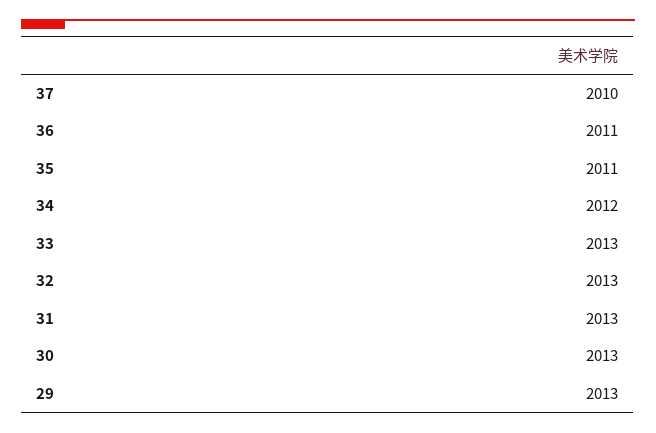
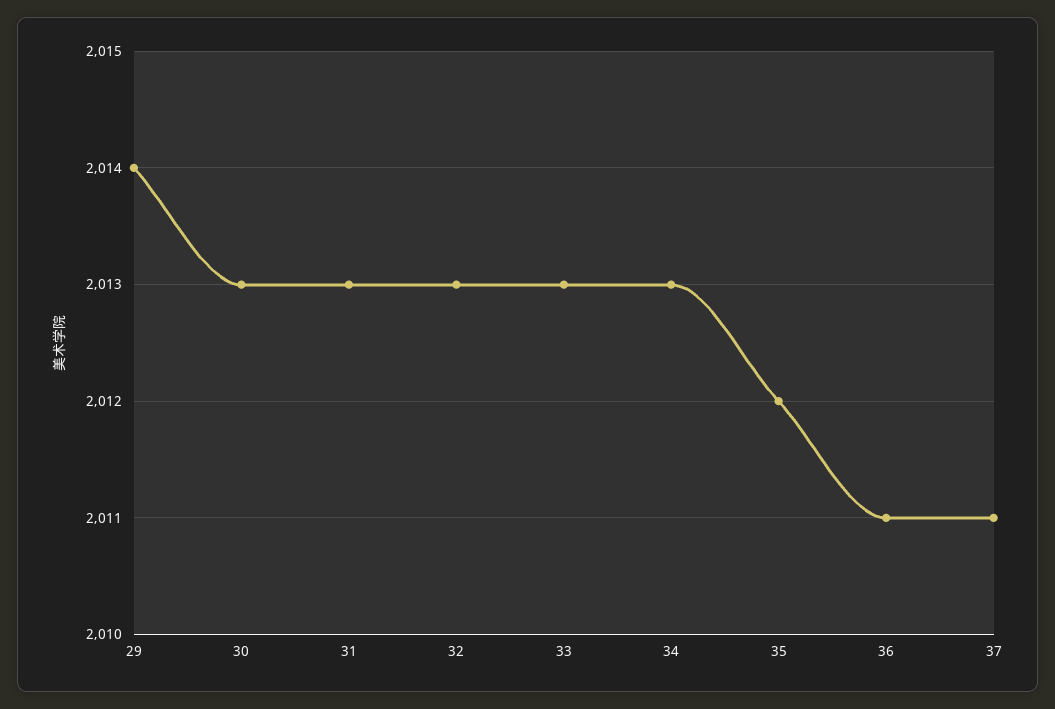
37: 2010 -> 2011
35: 2011 -> 2012
34: 2012 -> 2013
29: 2013 -> 2014

